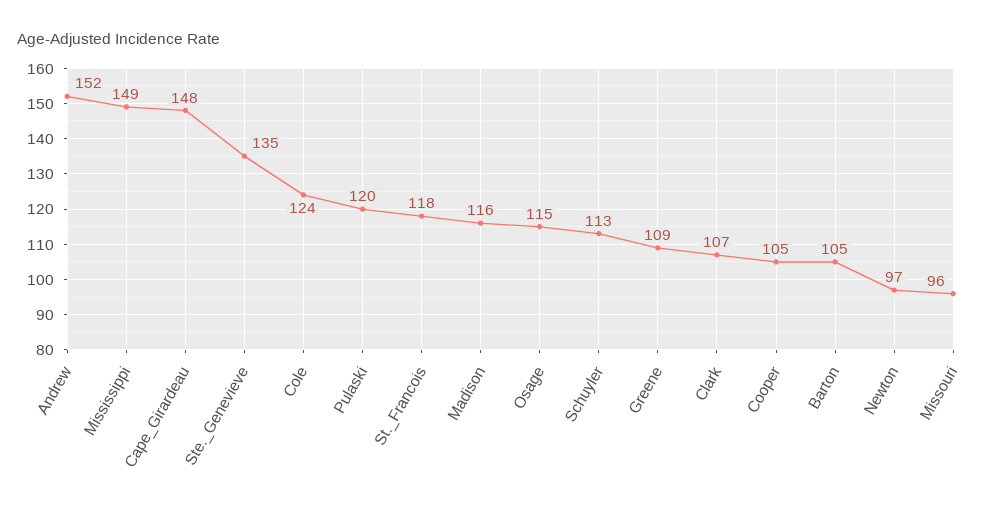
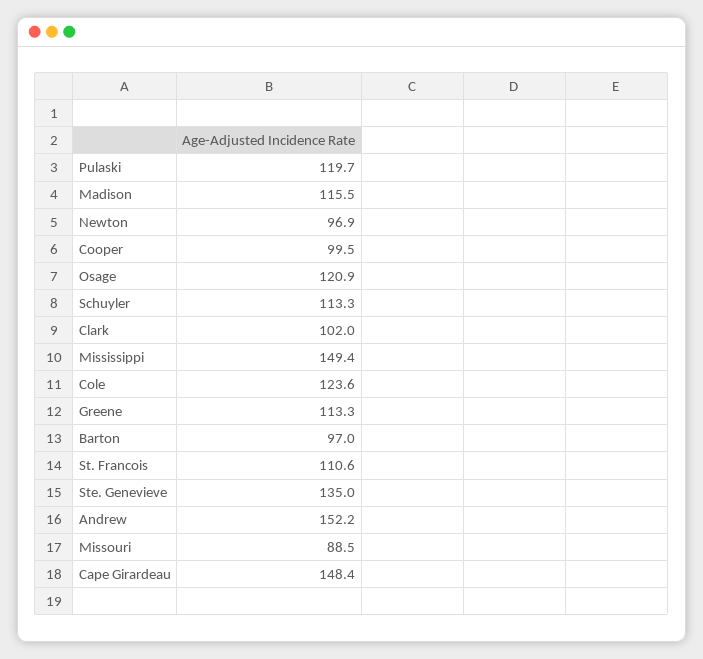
St._Francois: 118 -> 110.6
Osage: 115 -> 120.9
Greene: 109 -> 113.3
Clark: 107 -> 102
Cooper: 105 -> 99.5
Barton: 105 -> 97
Missouri: 96 -> 88.5

